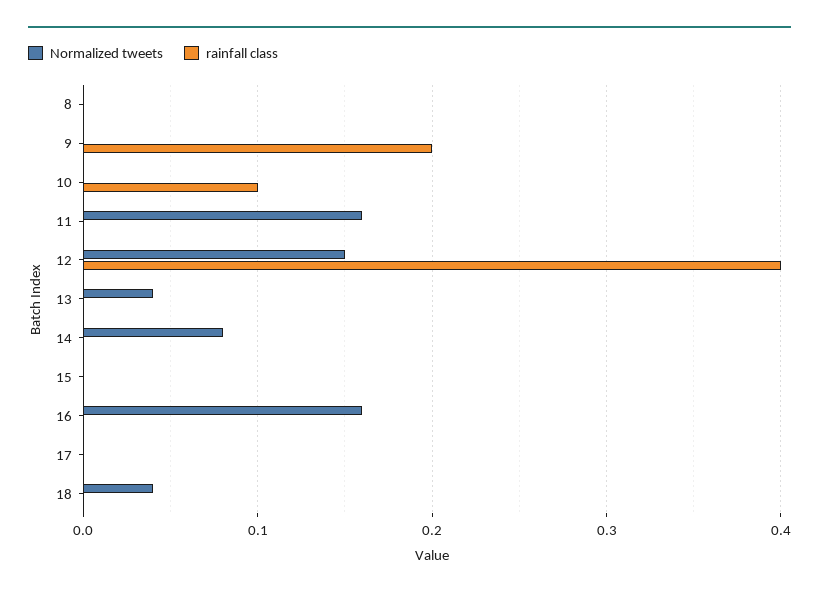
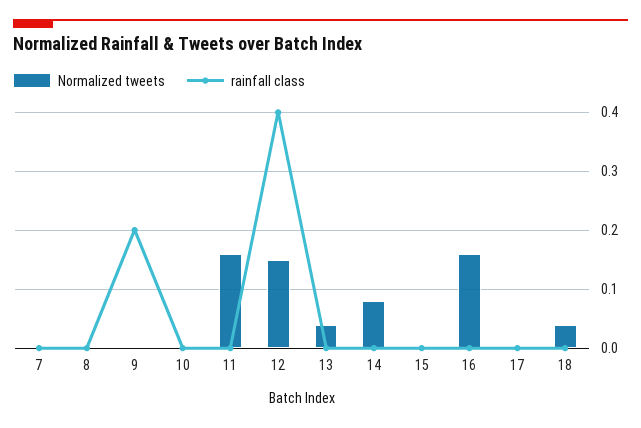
rainfall class, 10: 0.1 -> 0
Normalized tweets, 7: none -> 0
rainfall class, 7: none -> 0

